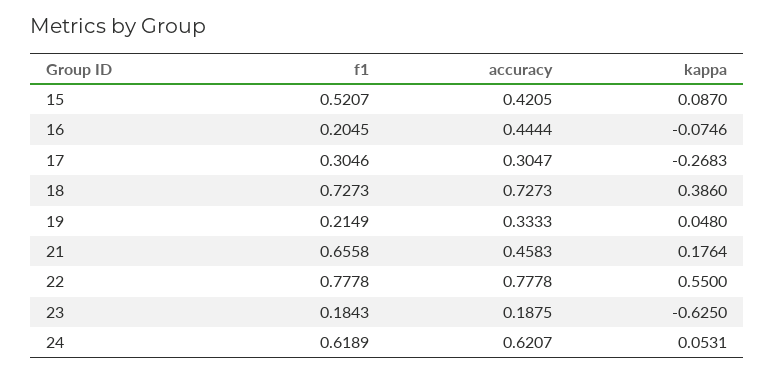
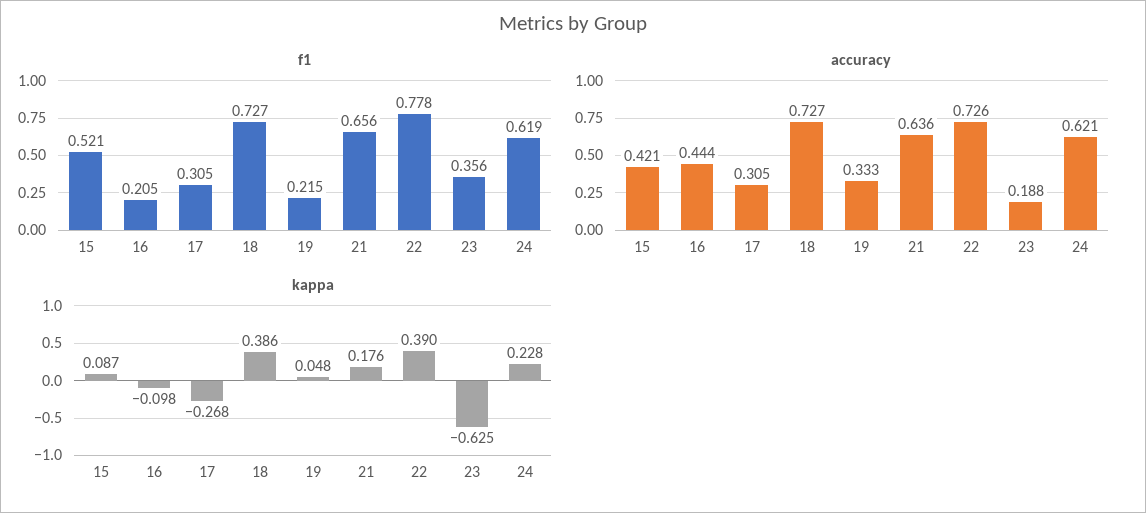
kappa, 16: -0.0746 -> -0.098
accuracy, 21: 0.4583 -> 0.636
accuracy, 22: 0.7778 -> 0.726
kappa, 22: 0.55 -> 0.39
f1, 23: 0.1843 -> 0.356
kappa, 24: 0.0531 -> 0.228

